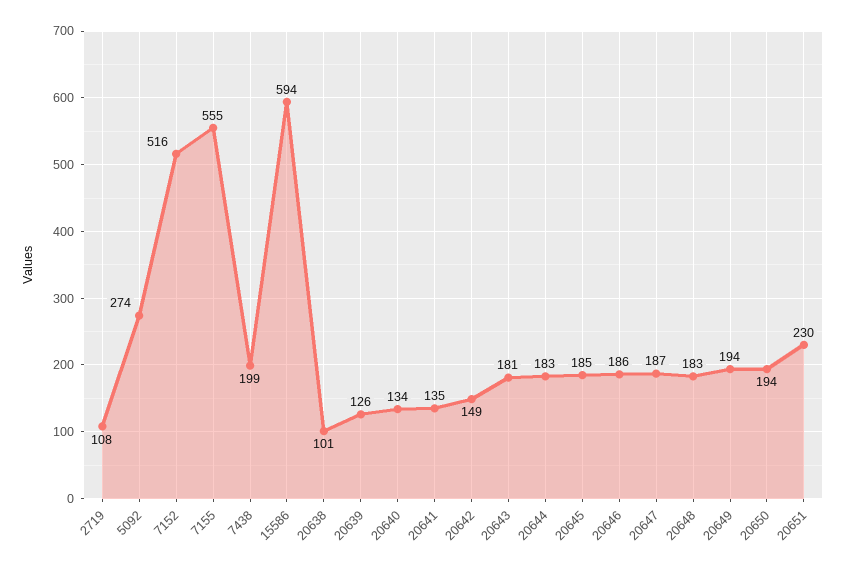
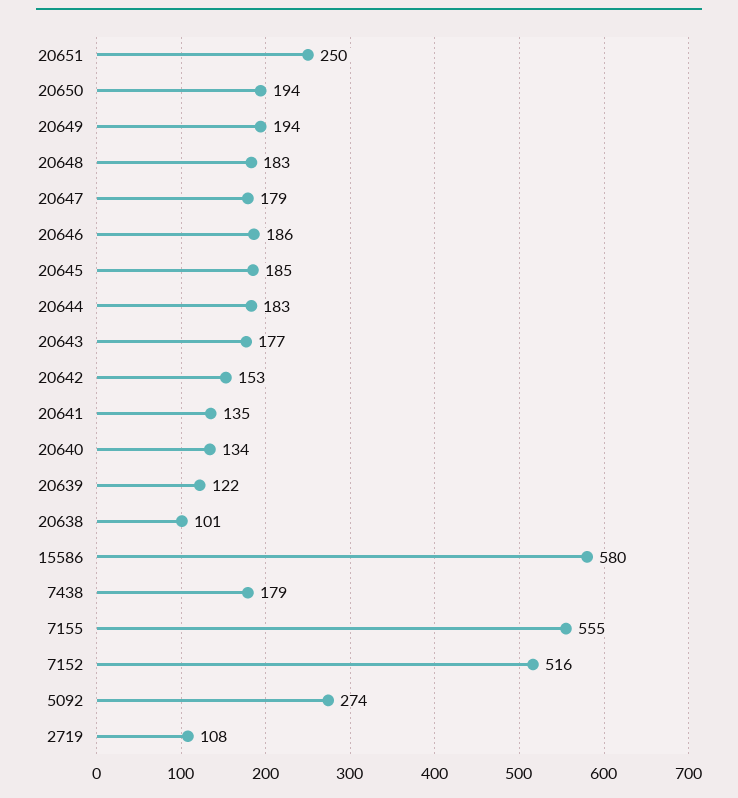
7438: 199 -> 179
15586: 594 -> 580
20639: 126 -> 122
20642: 149 -> 153
20643: 181 -> 177
20647: 187 -> 179
20651: 230 -> 250

